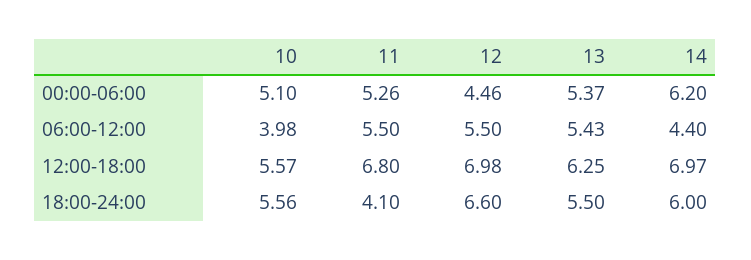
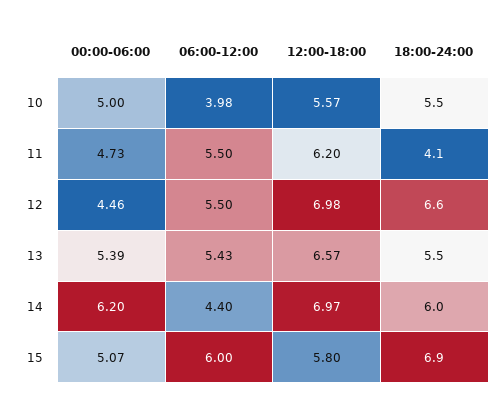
10, 00:00-06:00: 5.1 -> 5
11, 00:00-06:00: 5.26 -> 4.73
13, 00:00-06:00: 5.37 -> 5.39
11, 12:00-18:00: 6.8 -> 6.2
13, 12:00-18:00: 6.25 -> 6.57
10, 18:00-24:00: 5.56 -> 5.5
15, 00:00-06:00: none -> 5.07
15, 06:00-12:00: none -> 6
15, 12:00-18:00: none -> 5.8
15, 18:00-24:00: none -> 6.9

